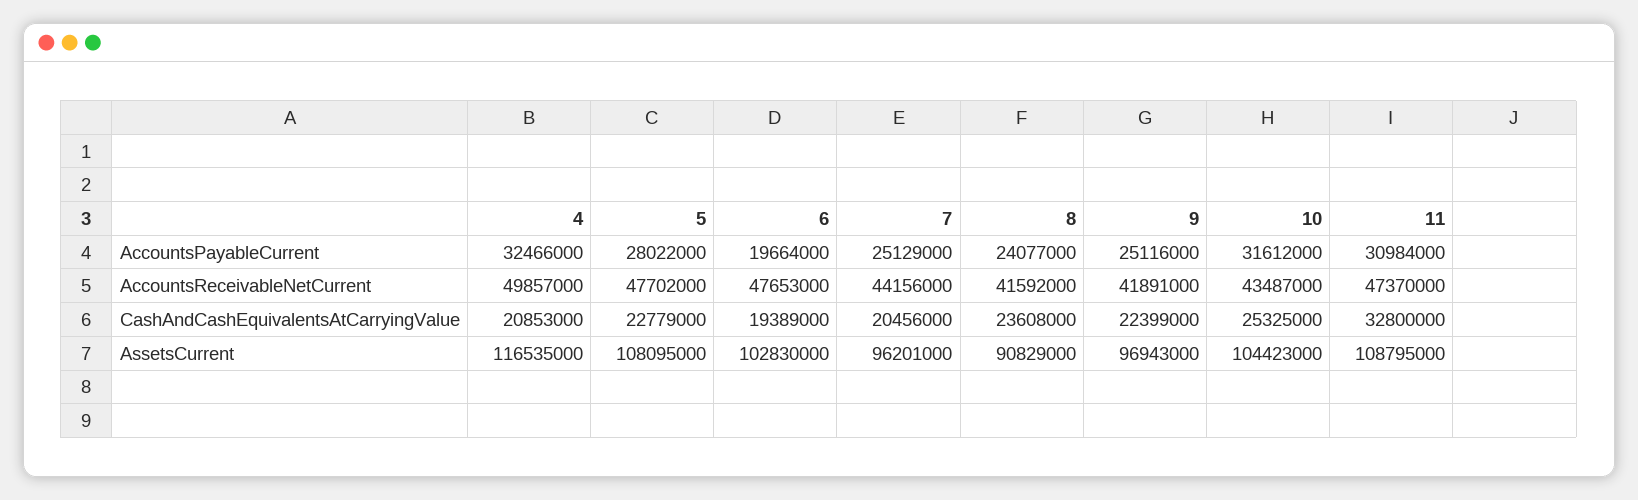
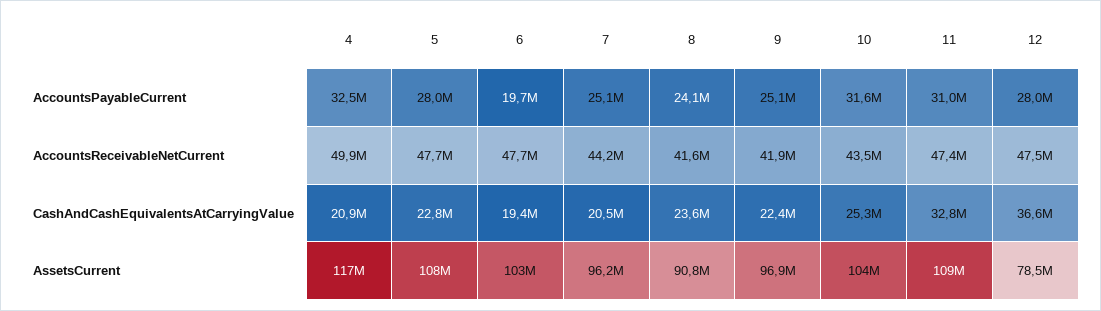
12, AccountsPayableCurrent: none -> 28000000
12, AccountsReceivableNetCurrent: none -> 47500000
12, CashAndCashEquivalentsAtCarryingValue: none -> 36600000
12, AssetsCurrent: none -> 78500000

